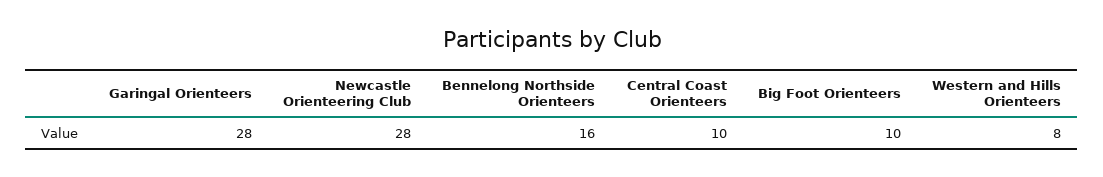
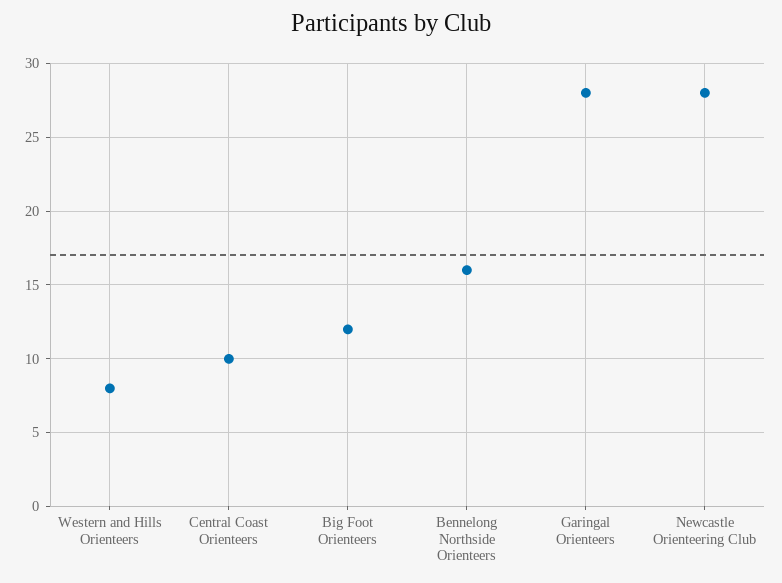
Big Foot Orienteers: 10 -> 12

